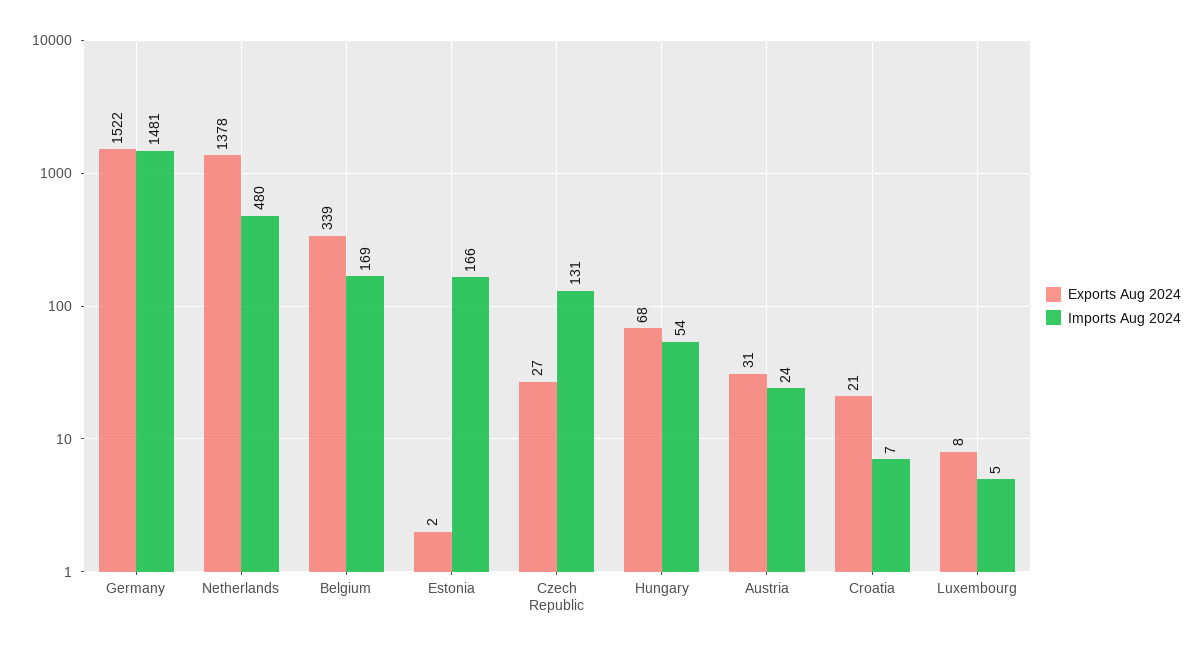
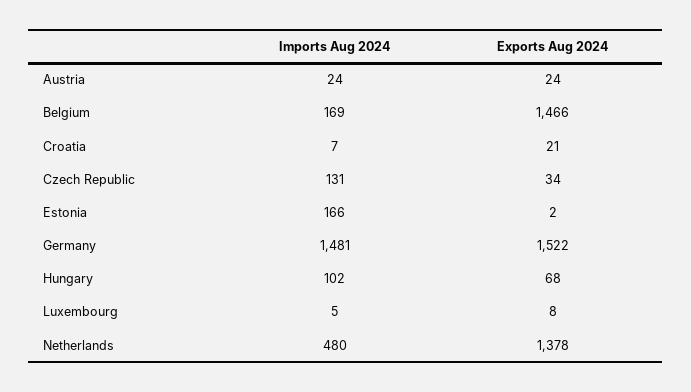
Exports Aug 2024, Belgium: 339 -> 1466
Exports Aug 2024, Czech Republic: 27 -> 34
Imports Aug 2024, Hungary: 54 -> 102
Exports Aug 2024, Austria: 31 -> 24

